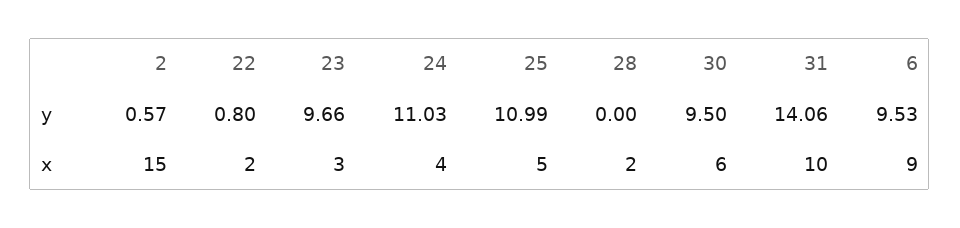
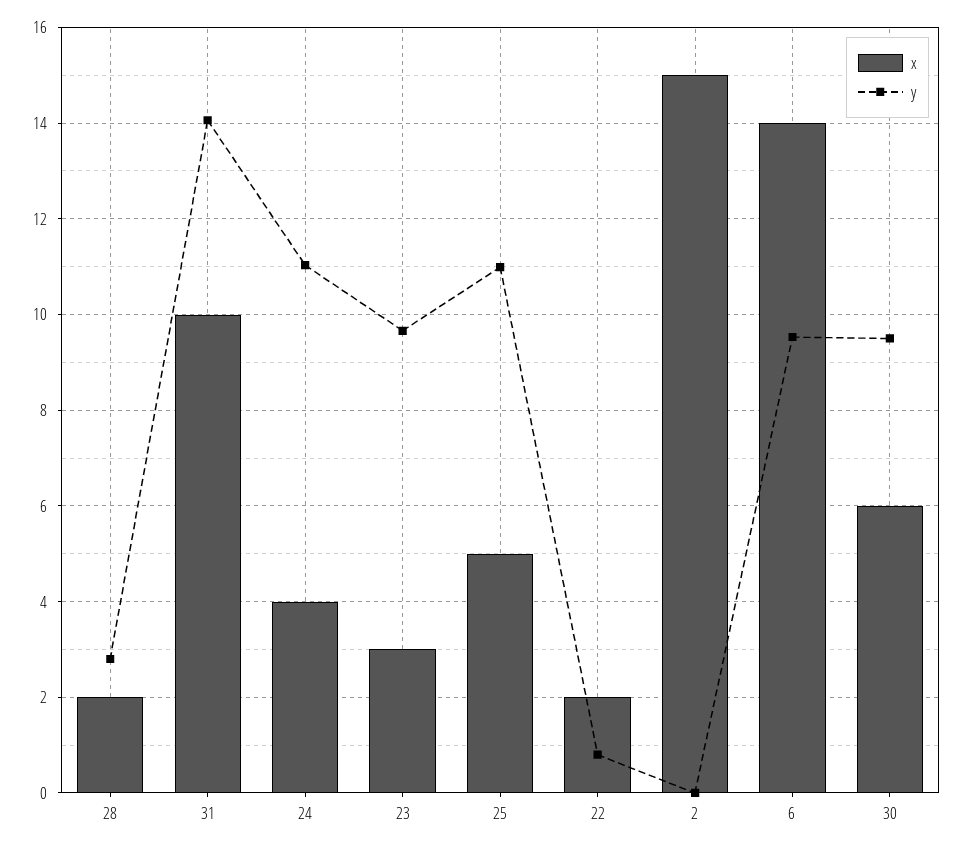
y, 2: 0.57 -> 0
y, 28: 0 -> 2.8
x, 6: 9 -> 14

